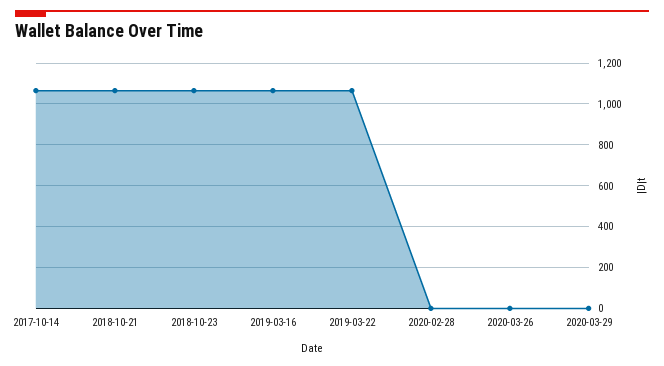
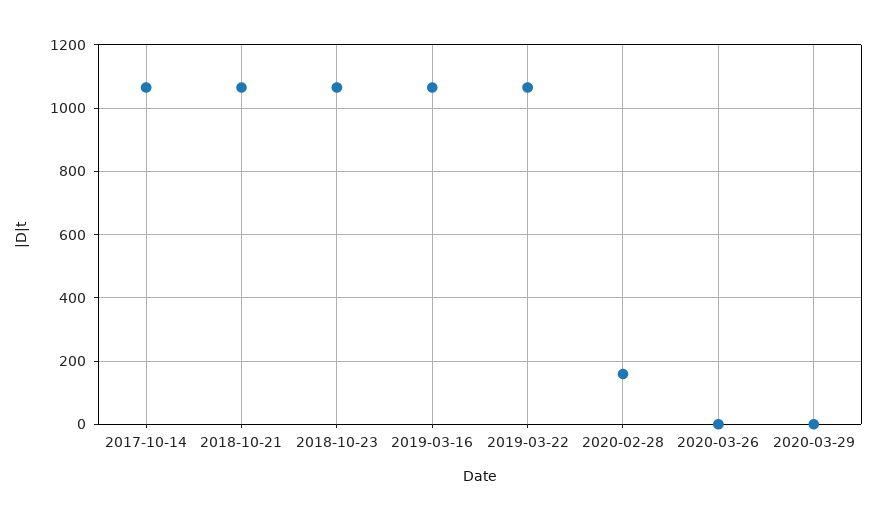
2020-02-28: 0 -> 160

